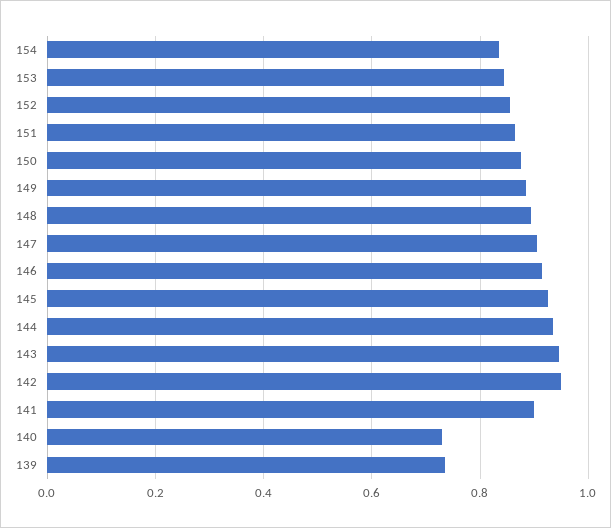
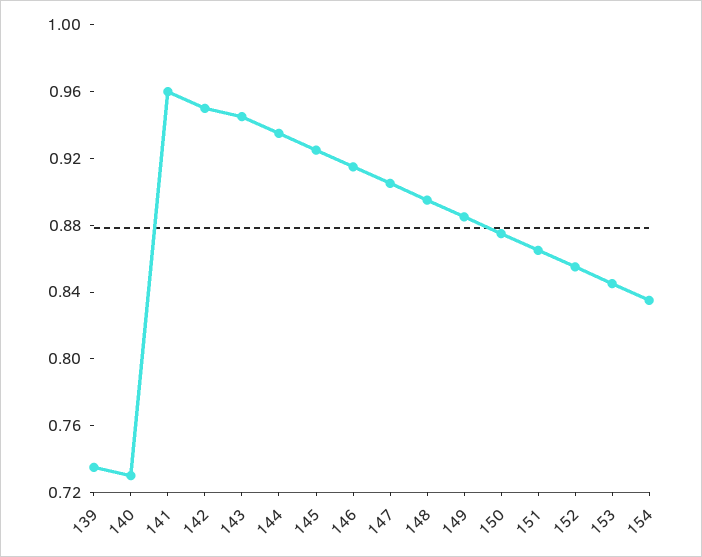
141: 0.9 -> 0.96

